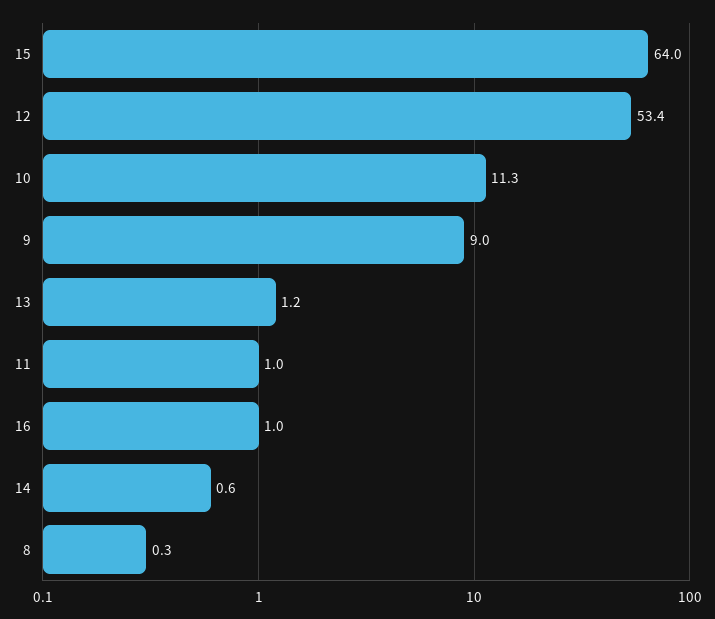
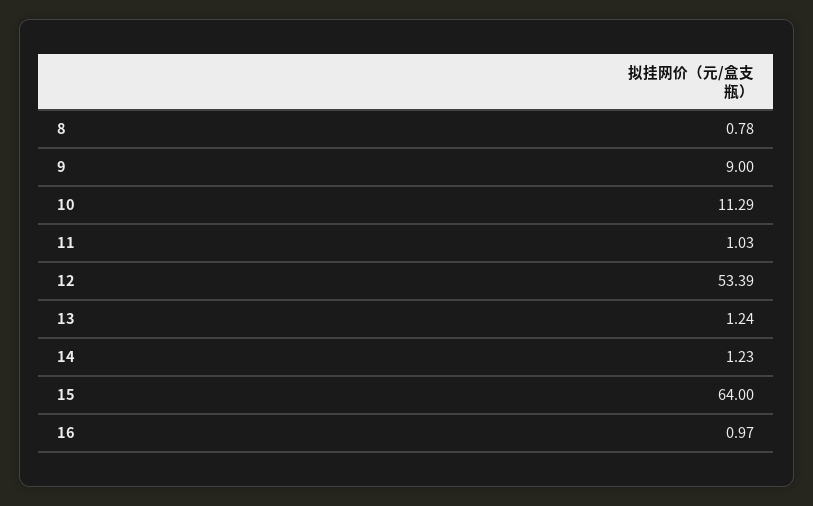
14: 0.6 -> 1.23
8: 0.3 -> 0.78

